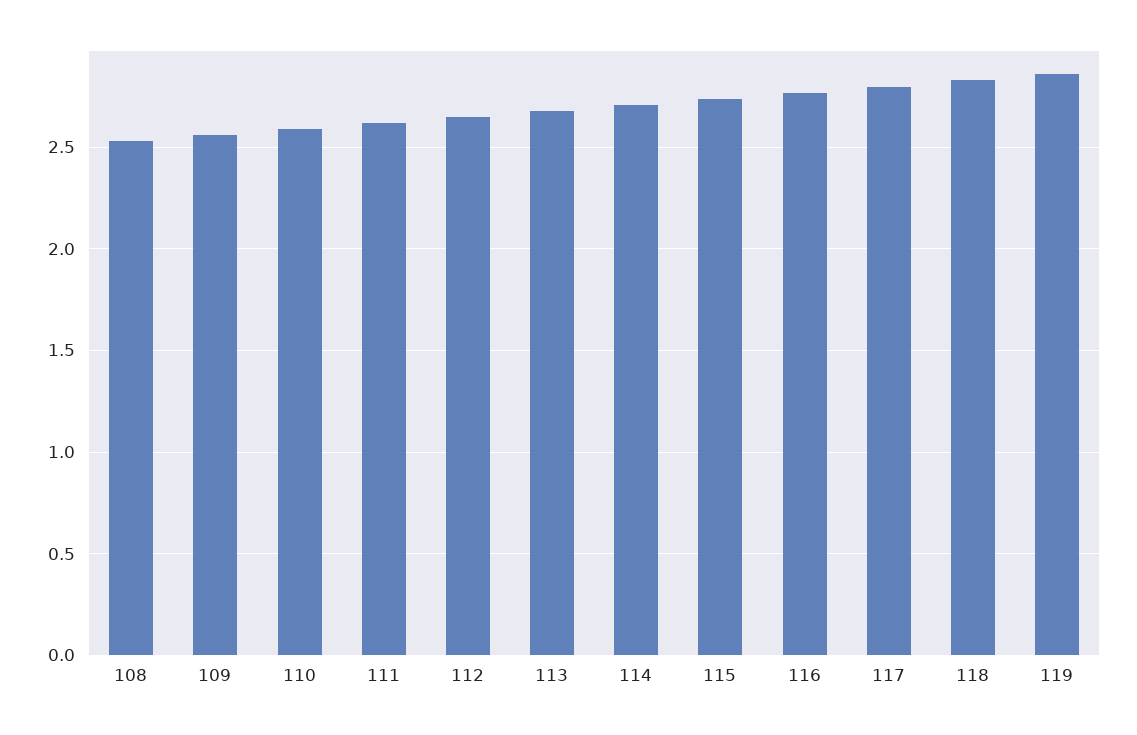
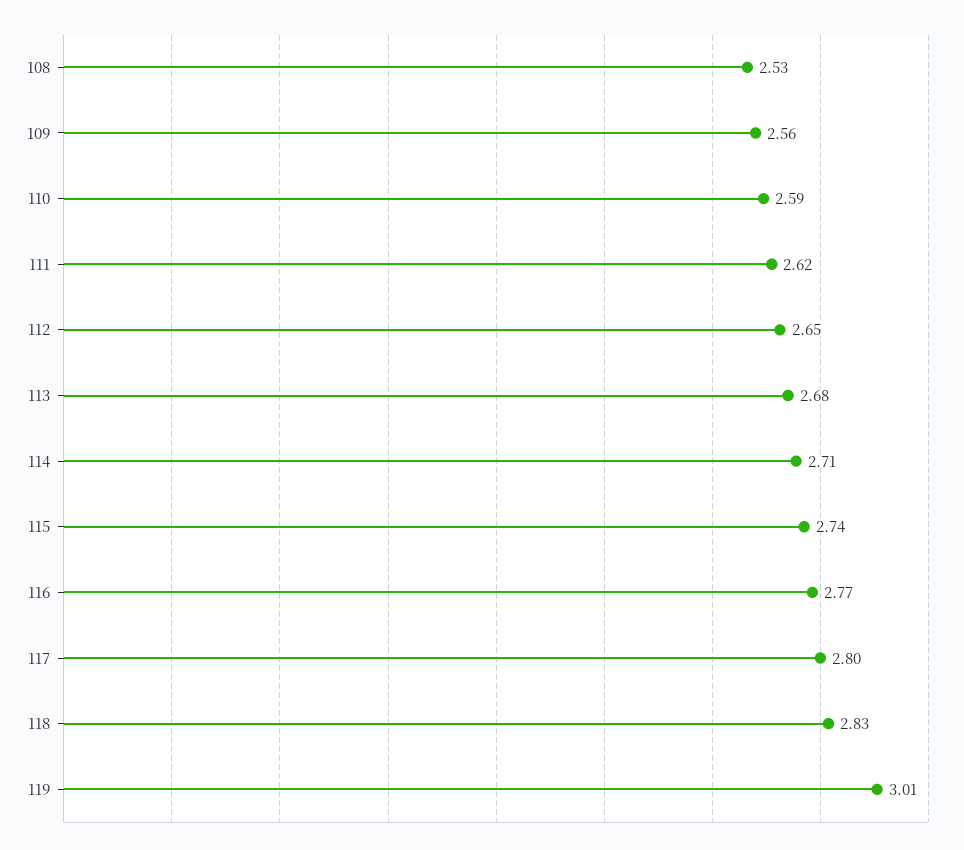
119: 2.85 -> 3.01

